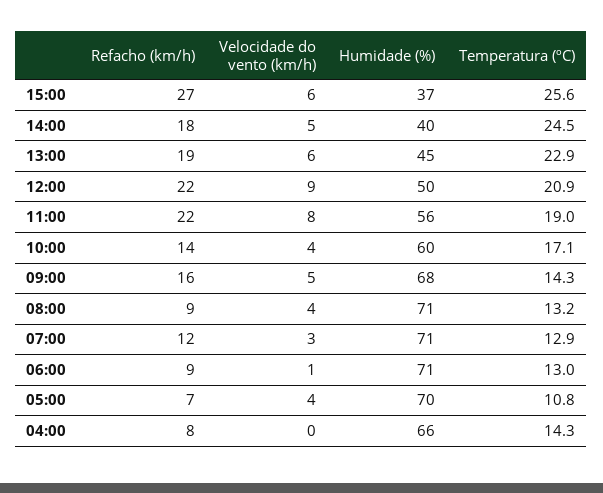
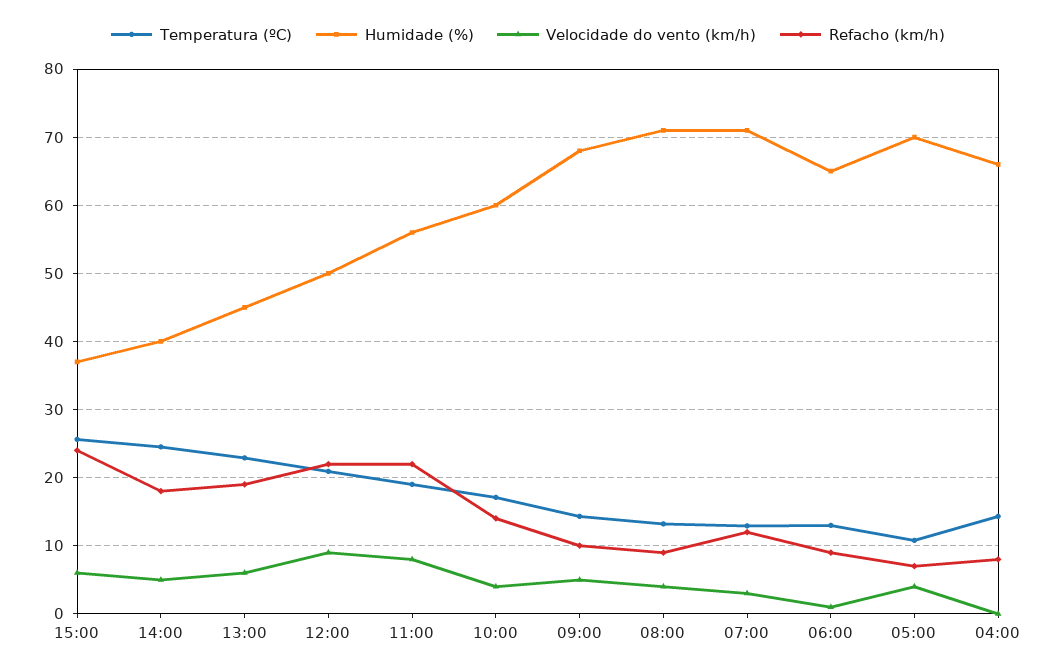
Refacho (km/h), 15:00: 27 -> 24
Refacho (km/h), 09:00: 16 -> 10
Humidade (%), 06:00: 71 -> 65

